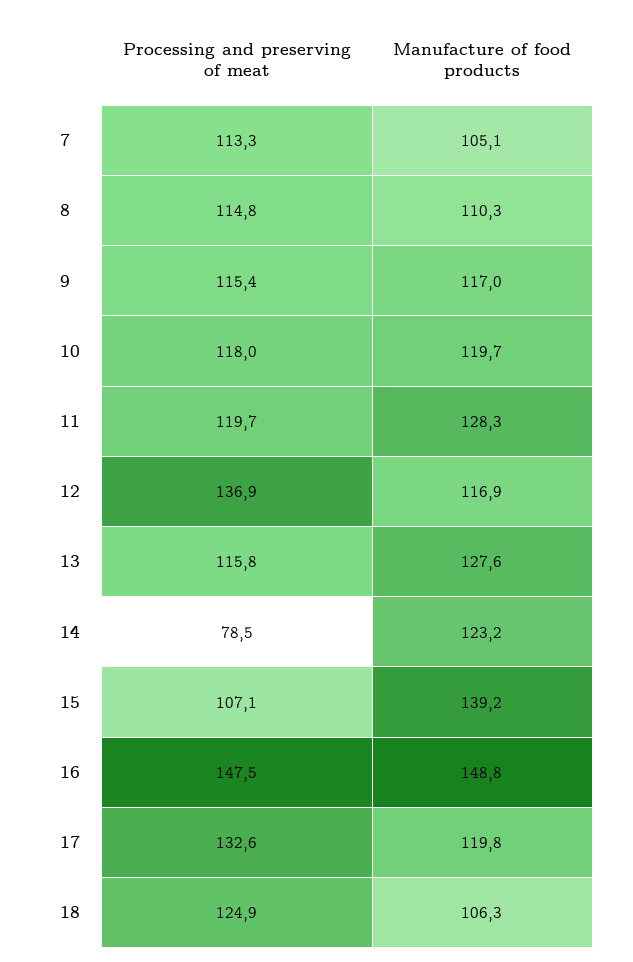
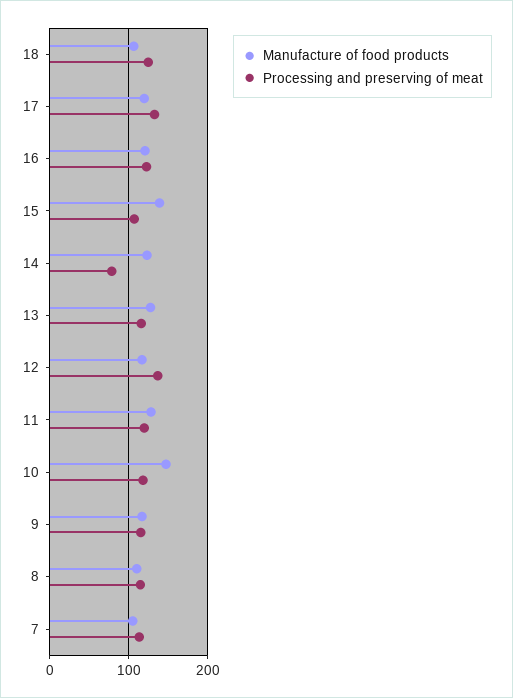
Manufacture of food products, 10: 119.7 -> 150
Processing and preserving of meat, 16: 147.5 -> 120
Manufacture of food products, 16: 148.8 -> 120

